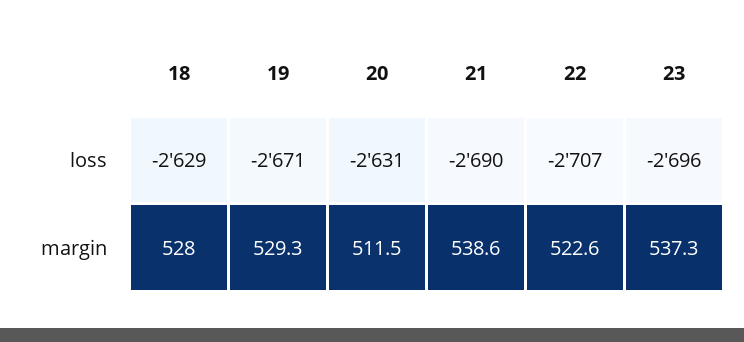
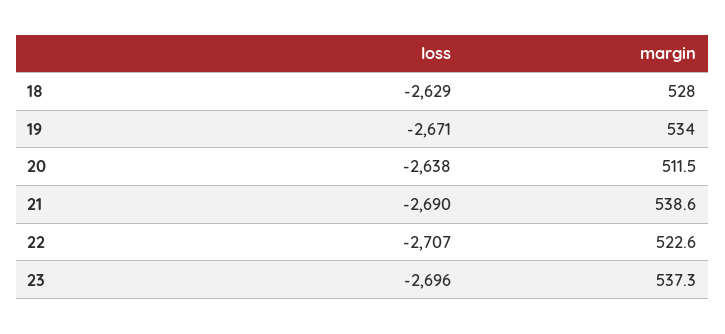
20, loss: -2631 -> -2638
19, margin: 529.3 -> 534

